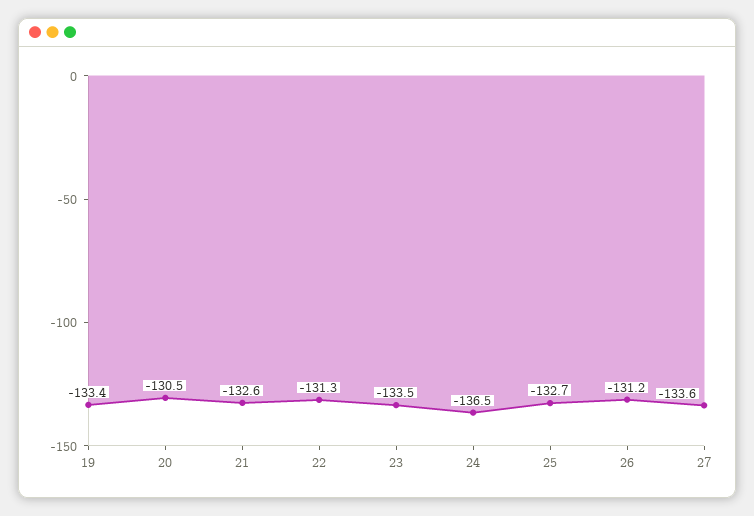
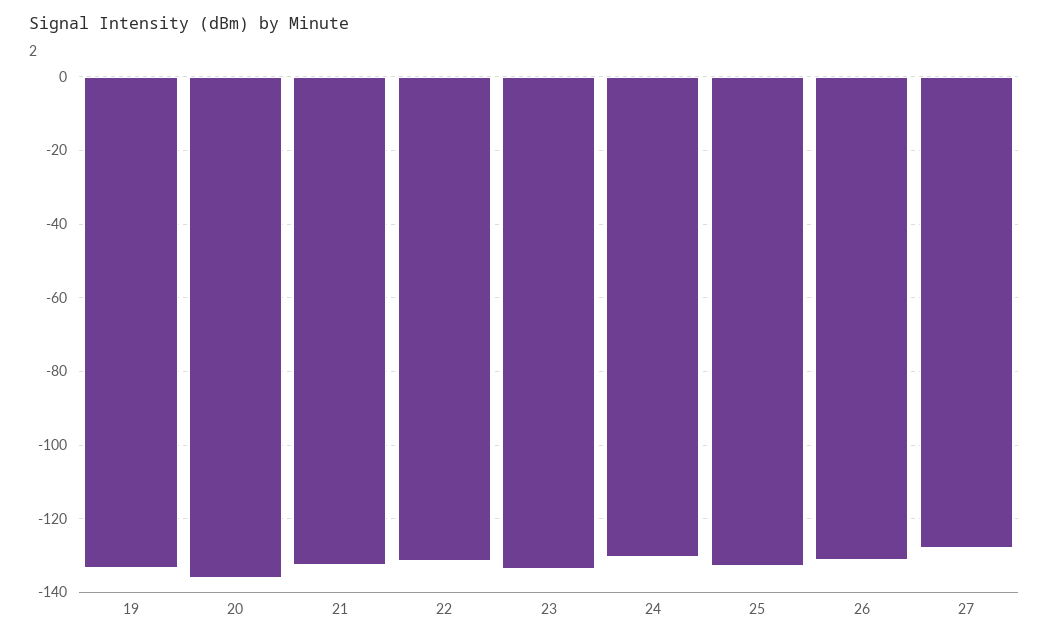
20: -130.5 -> -136
24: -136.5 -> -130
27: -133.6 -> -128

